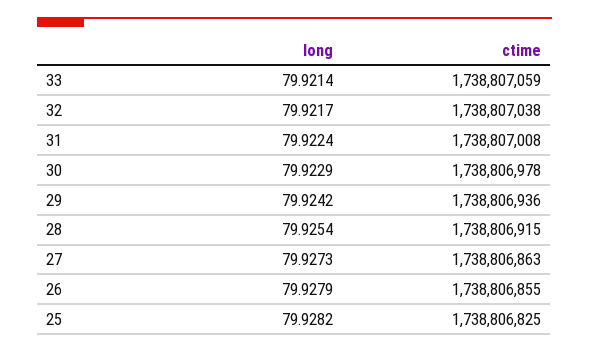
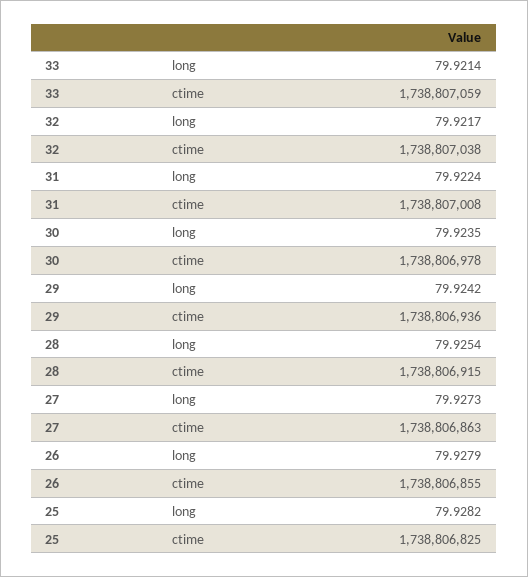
long, 30: 79.9229 -> 79.9235

